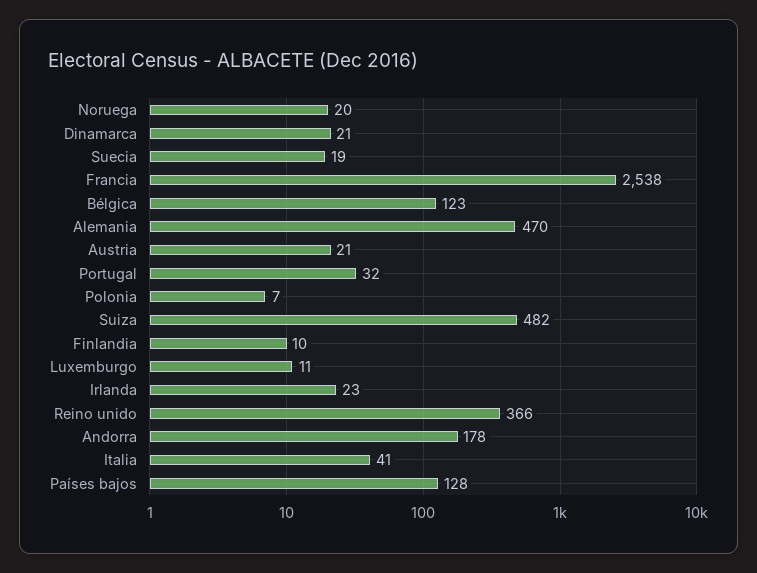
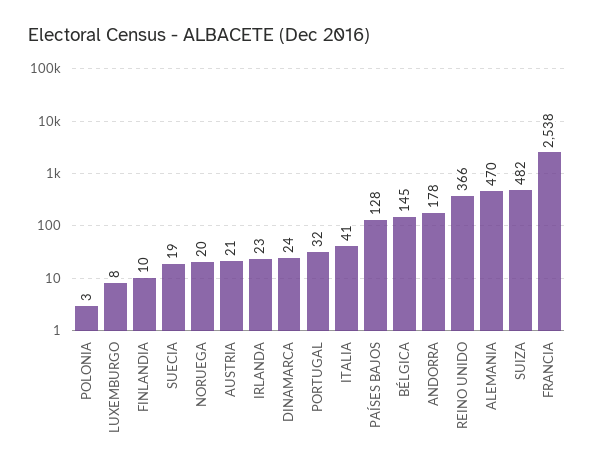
Dinamarca: 21 -> 24
Bélgica: 123 -> 145
Polonia: 7 -> 3
Luxemburgo: 11 -> 8

